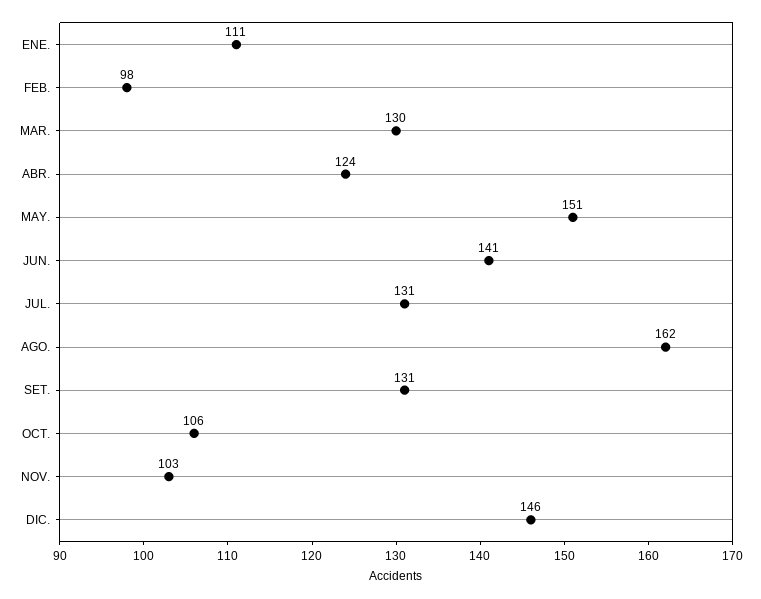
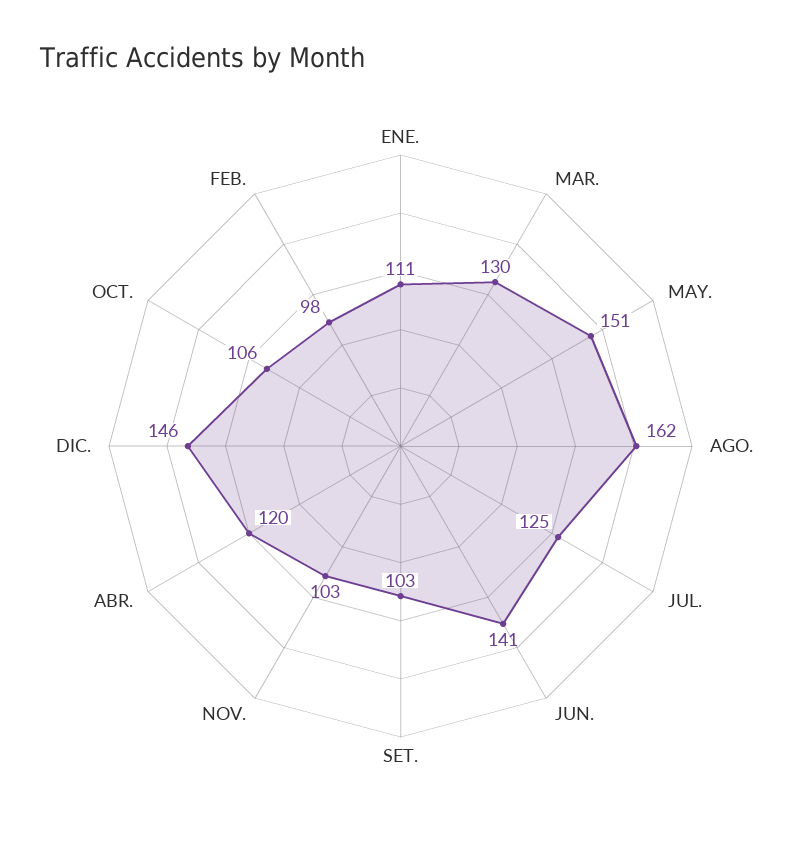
ABR.: 124 -> 120
JUL.: 131 -> 125
SET.: 131 -> 103

